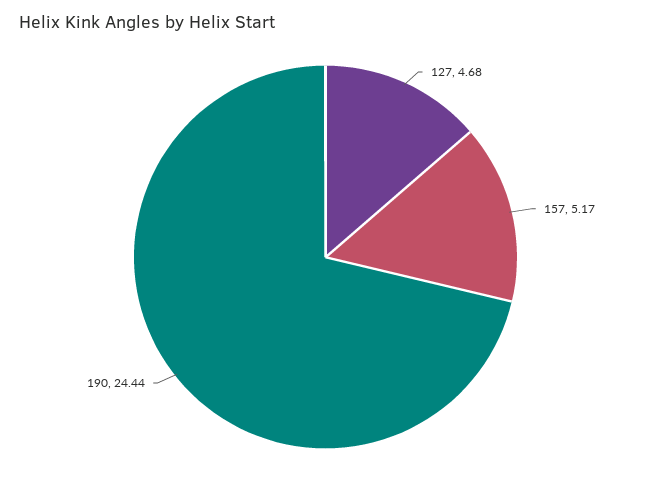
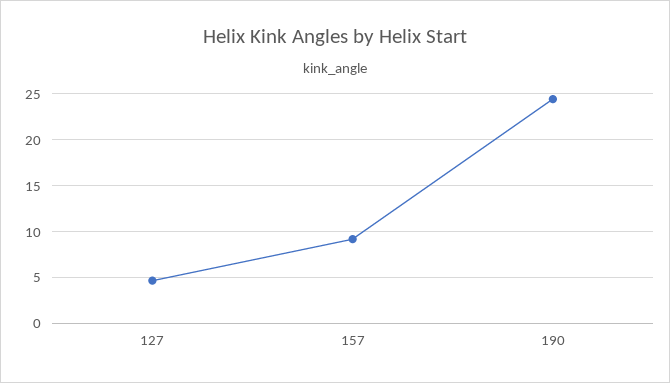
157: 5.17 -> 9

